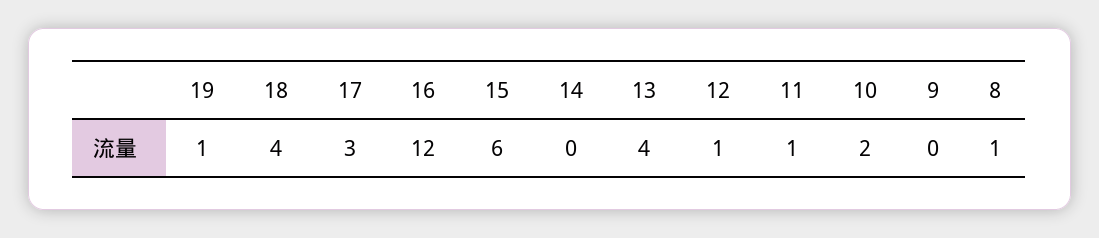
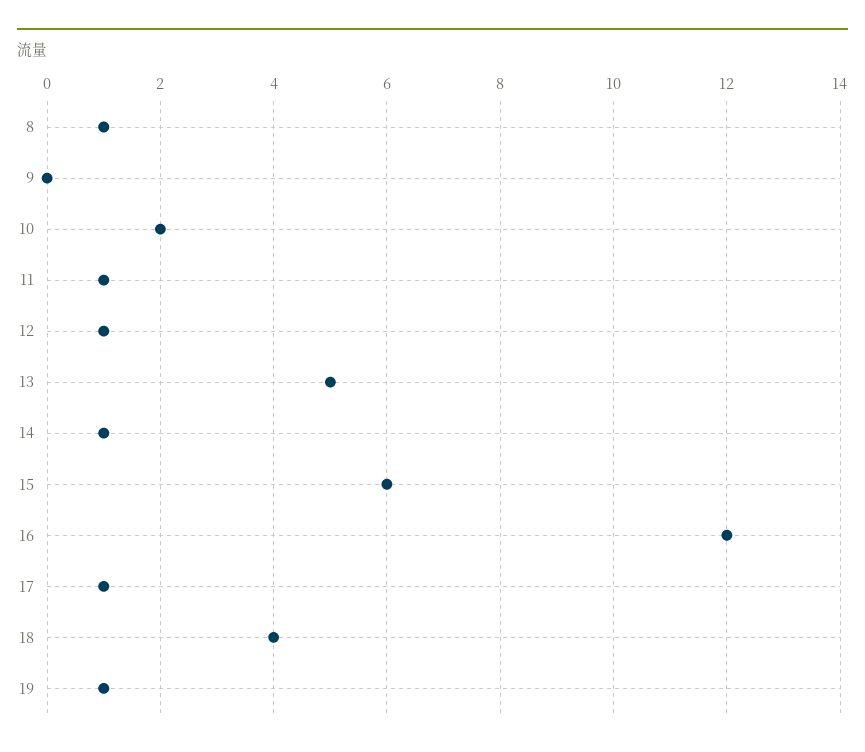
17: 3 -> 1
14: 0 -> 1
13: 4 -> 5

